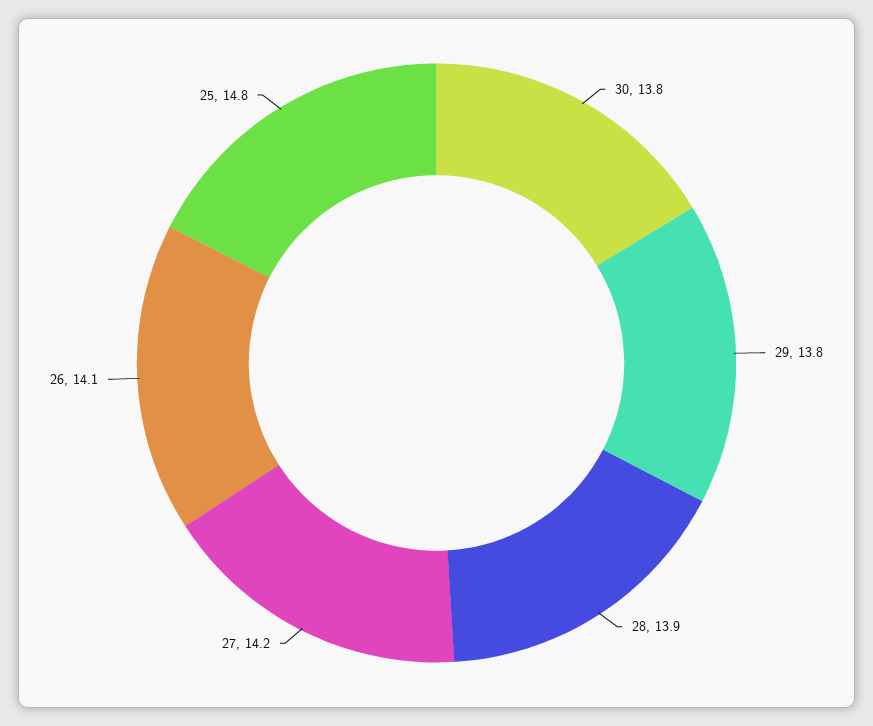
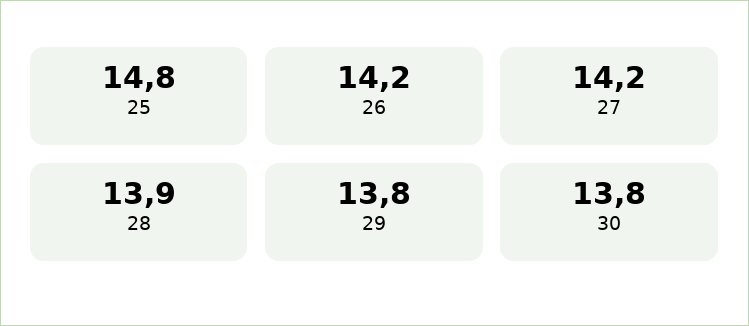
26: 14.1 -> 14.2

